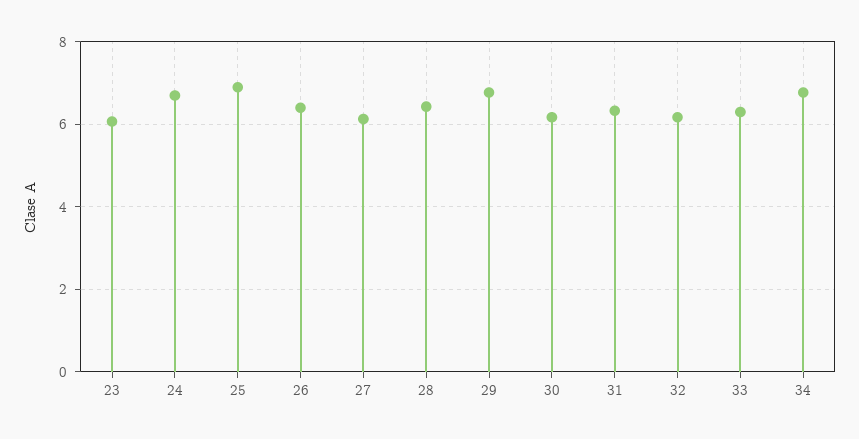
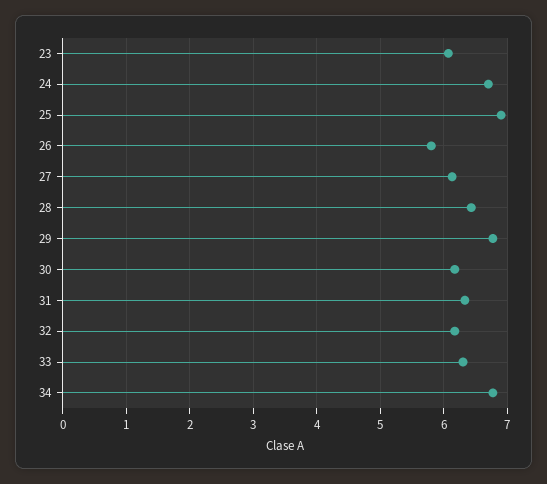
26: 6.4 -> 5.8

